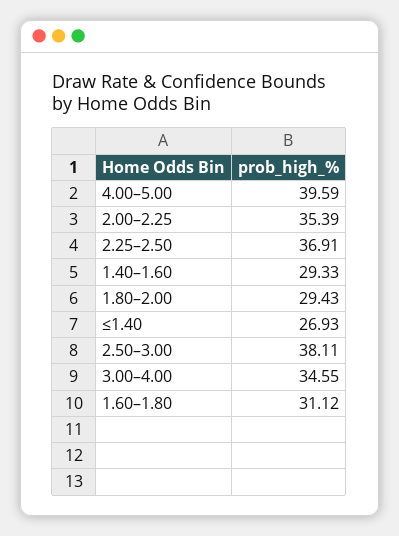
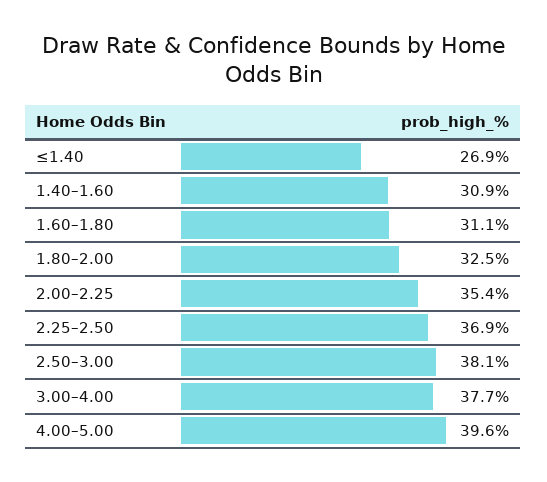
1.40–1.60: 29.33 -> 30.9
1.80–2.00: 29.43 -> 32.5
3.00–4.00: 34.55 -> 37.7

